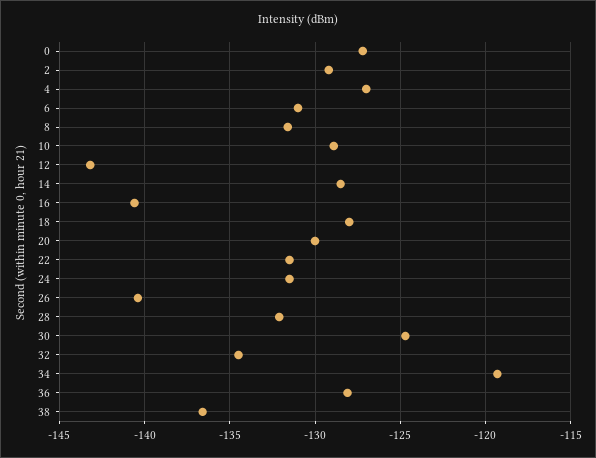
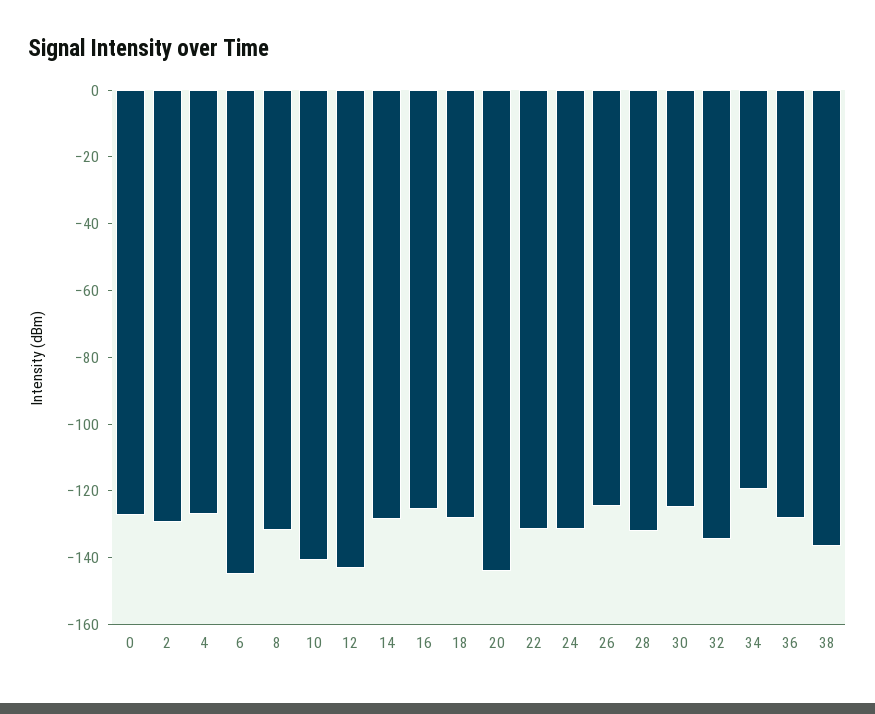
6: -131 -> -145
10: -129 -> -140
16: -140.5 -> -125
20: -130 -> -145
26: -140.5 -> -125

